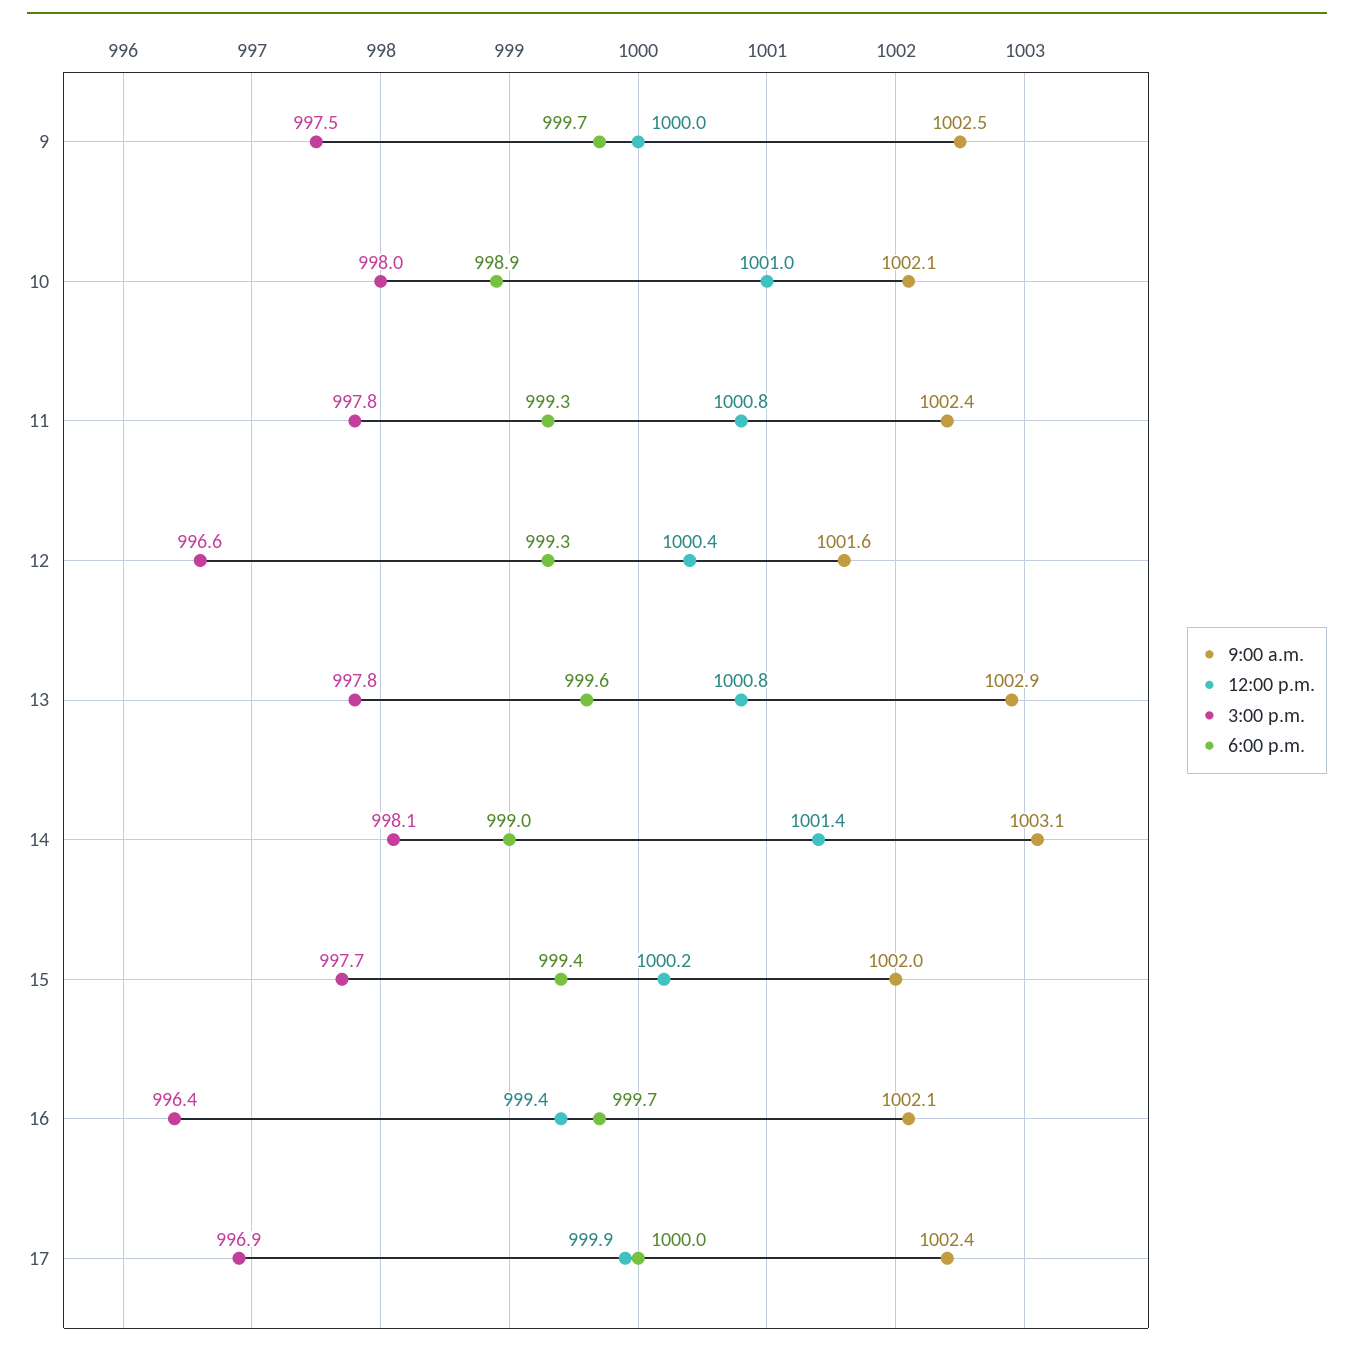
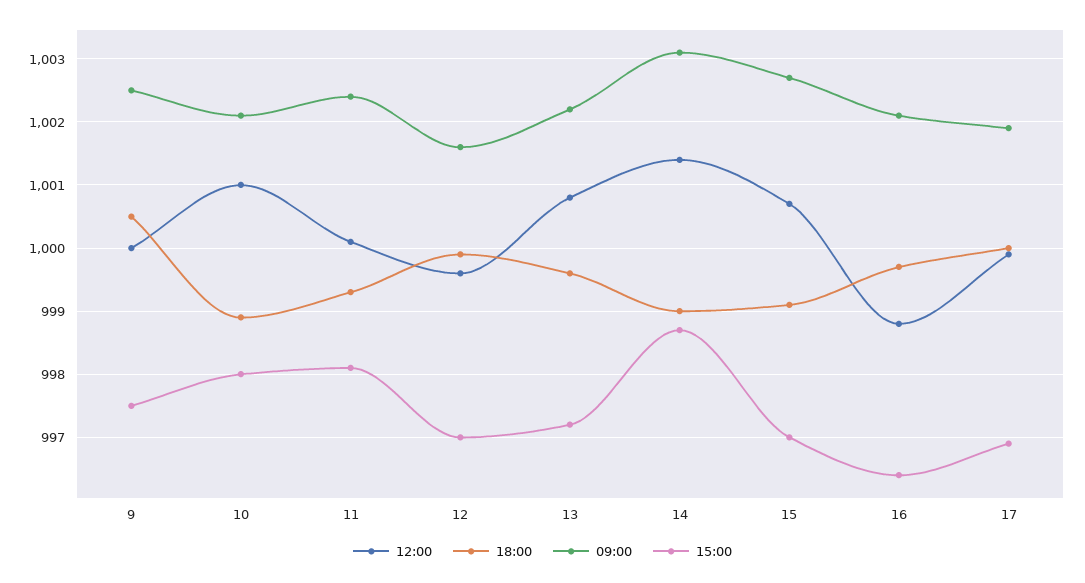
6:00 p.m., 9: 999.7 -> 1000.5
12:00 p.m., 11: 1000.8 -> 1000.1
3:00 p.m., 11: 997.8 -> 998.1
12:00 p.m., 12: 1000.4 -> 999.6
3:00 p.m., 12: 996.6 -> 997
6:00 p.m., 12: 999.3 -> 999.9
9:00 a.m., 13: 1002.9 -> 1002.2
3:00 p.m., 13: 997.8 -> 997.2
3:00 p.m., 14: 998.1 -> 998.7
9:00 a.m., 15: 1002 -> 1002.7
12:00 p.m., 15: 1000.2 -> 1000.7
3:00 p.m., 15: 997.7 -> 997
6:00 p.m., 15: 999.4 -> 999.1
12:00 p.m., 16: 999.4 -> 998.8
9:00 a.m., 17: 1002.4 -> 1001.9

